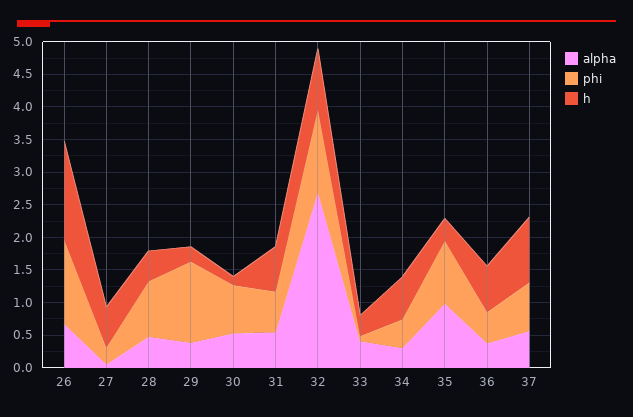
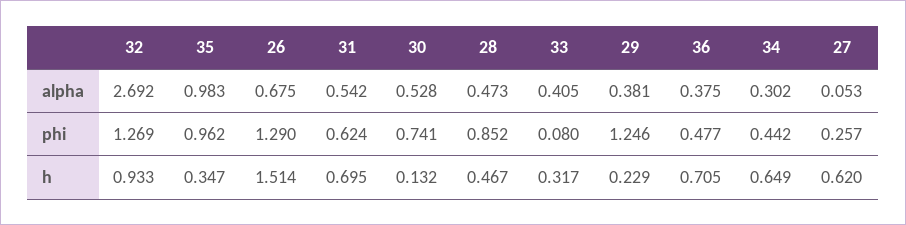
alpha, 37: 0.5 -> none
phi, 37: 0.75 -> none
h, 37: 1 -> none

